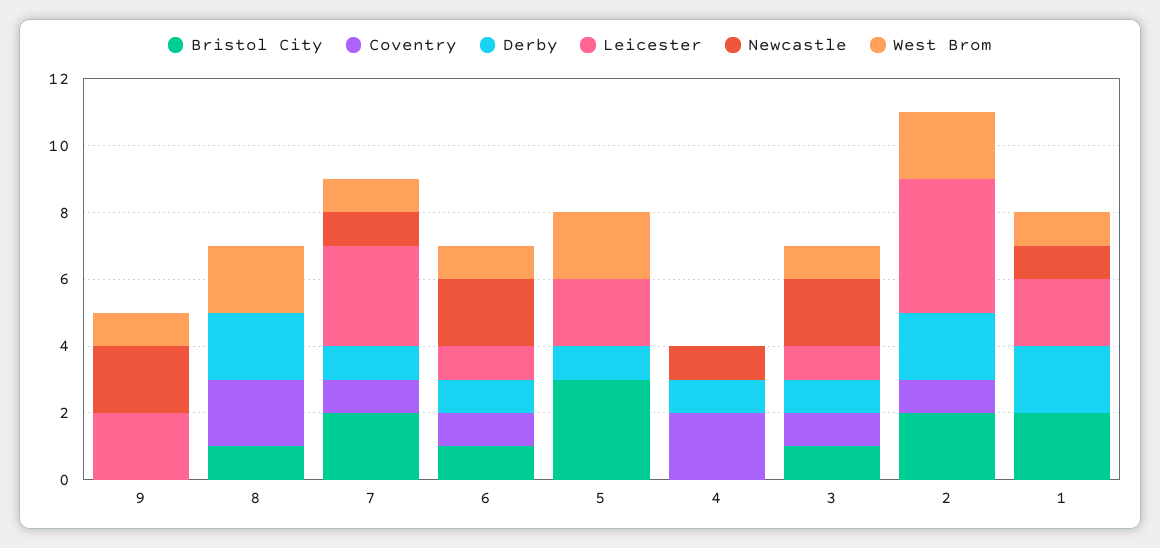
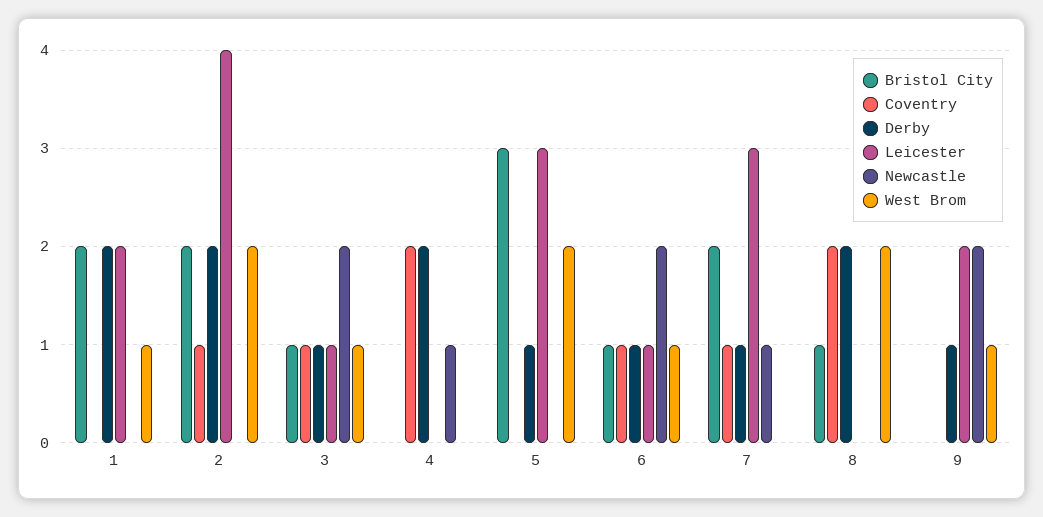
Derby, 9: 0 -> 1
West Brom, 7: 1 -> 0
Leicester, 5: 2 -> 3
Derby, 4: 1 -> 2
Newcastle, 1: 1 -> 0

